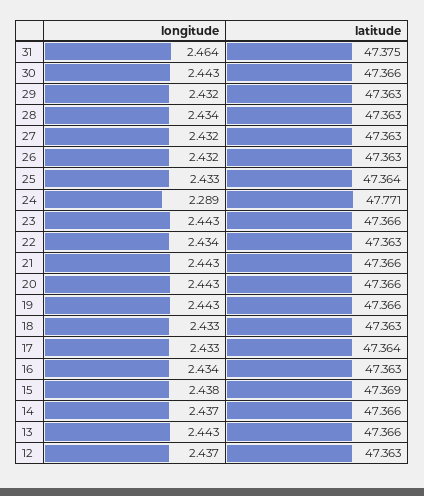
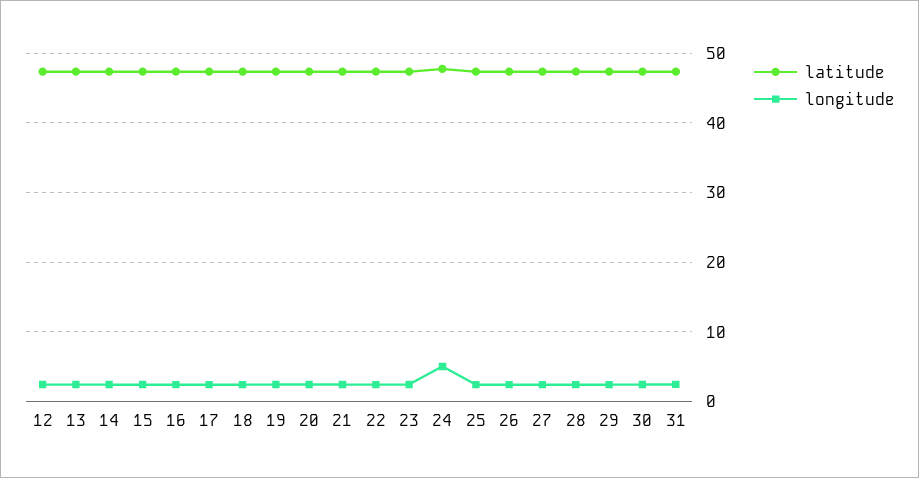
longitude, 24: 2.289 -> 5

